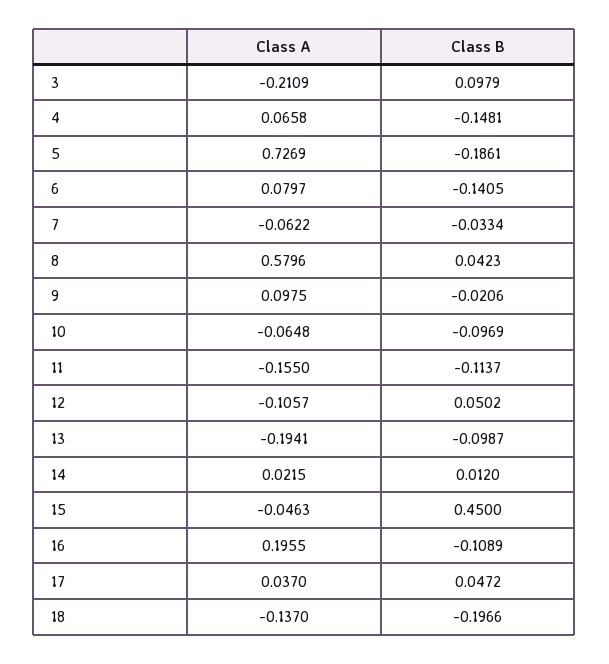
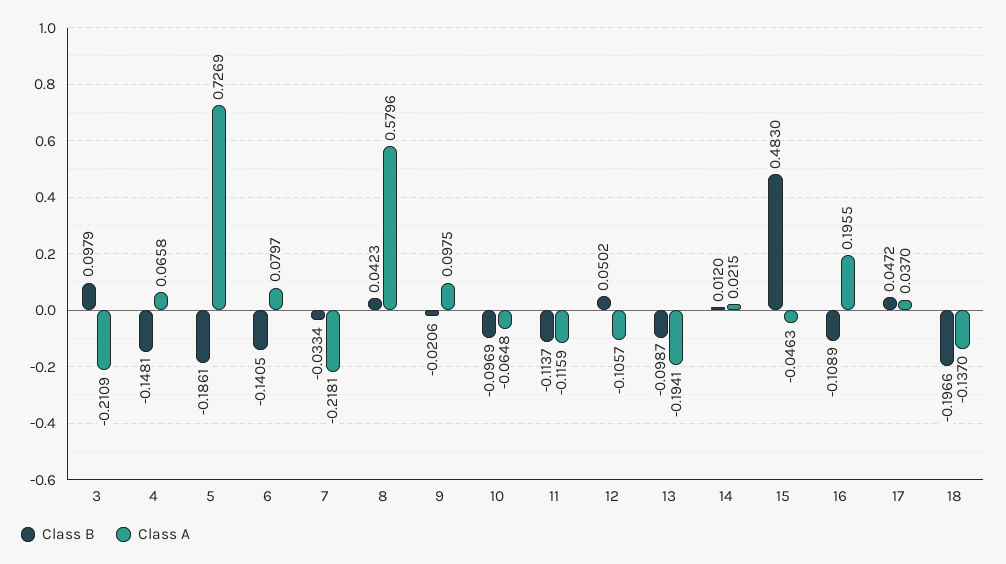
Class A, 7: -0.0622 -> -0.2181
Class A, 11: -0.155 -> -0.1159
Class B, 15: 0.45 -> 0.483

